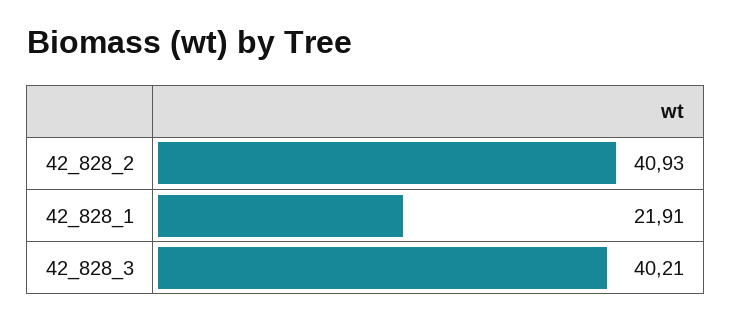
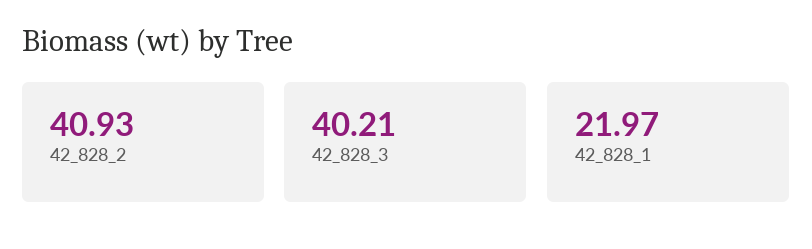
42_828_1: 21.91 -> 21.97

